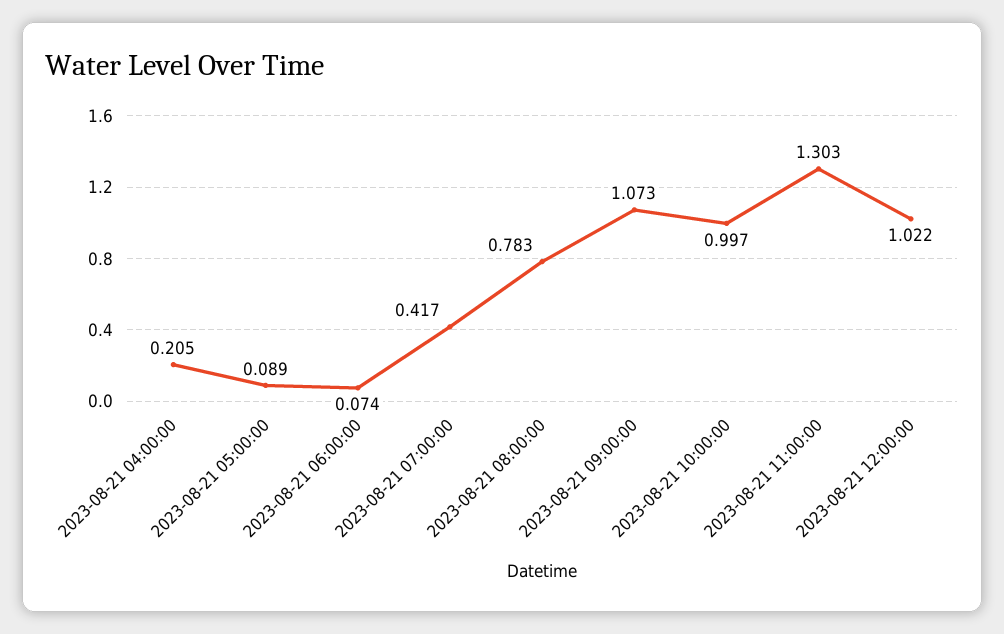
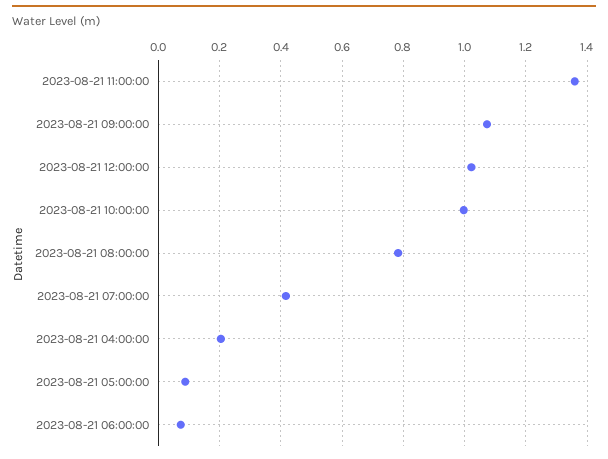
2023-08-21 11:00:00: 1.303 -> 1.36

